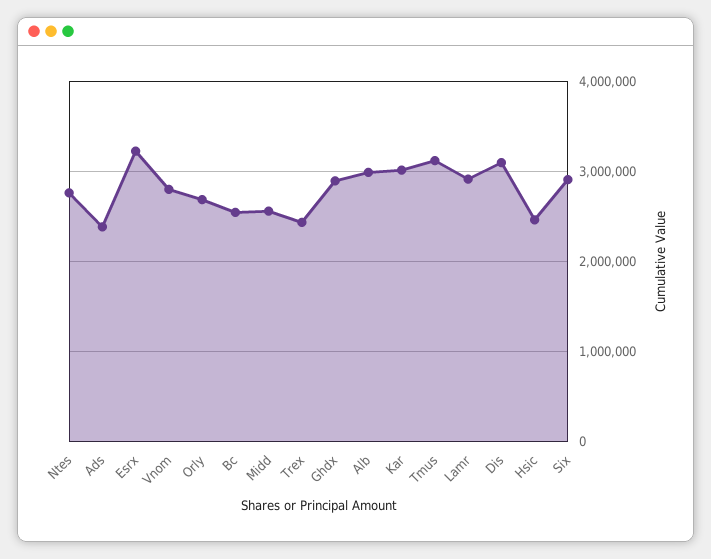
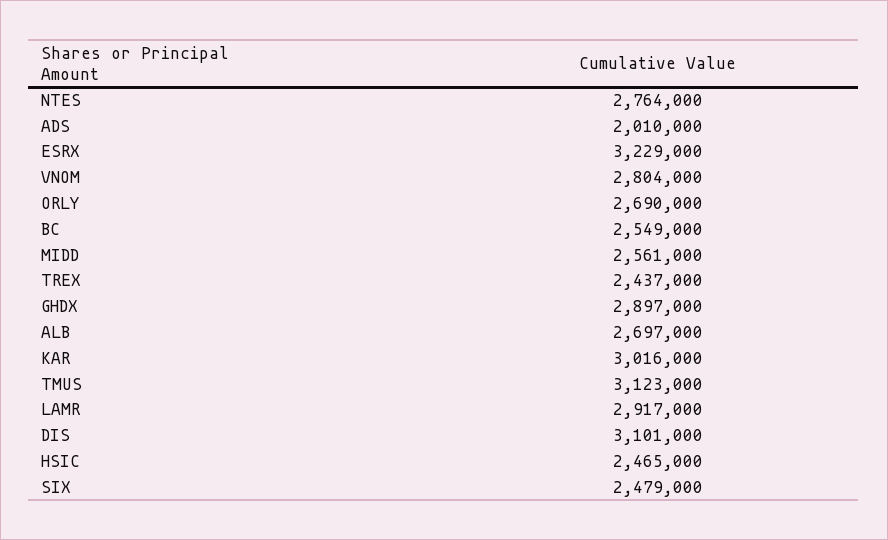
Ads: 2400000 -> 2010000
Alb: 3000000 -> 2697000
Six: 2900000 -> 2479000

